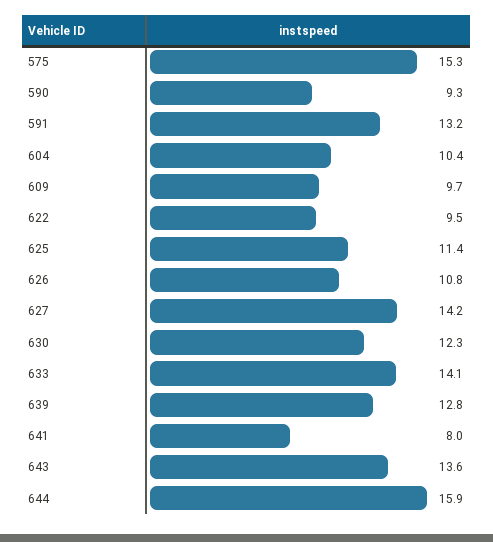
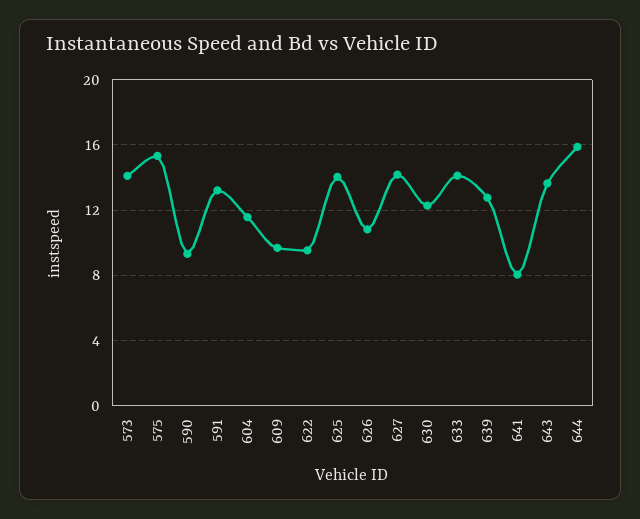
604: 10.4 -> 11.5
625: 11.4 -> 14
573: none -> 14

